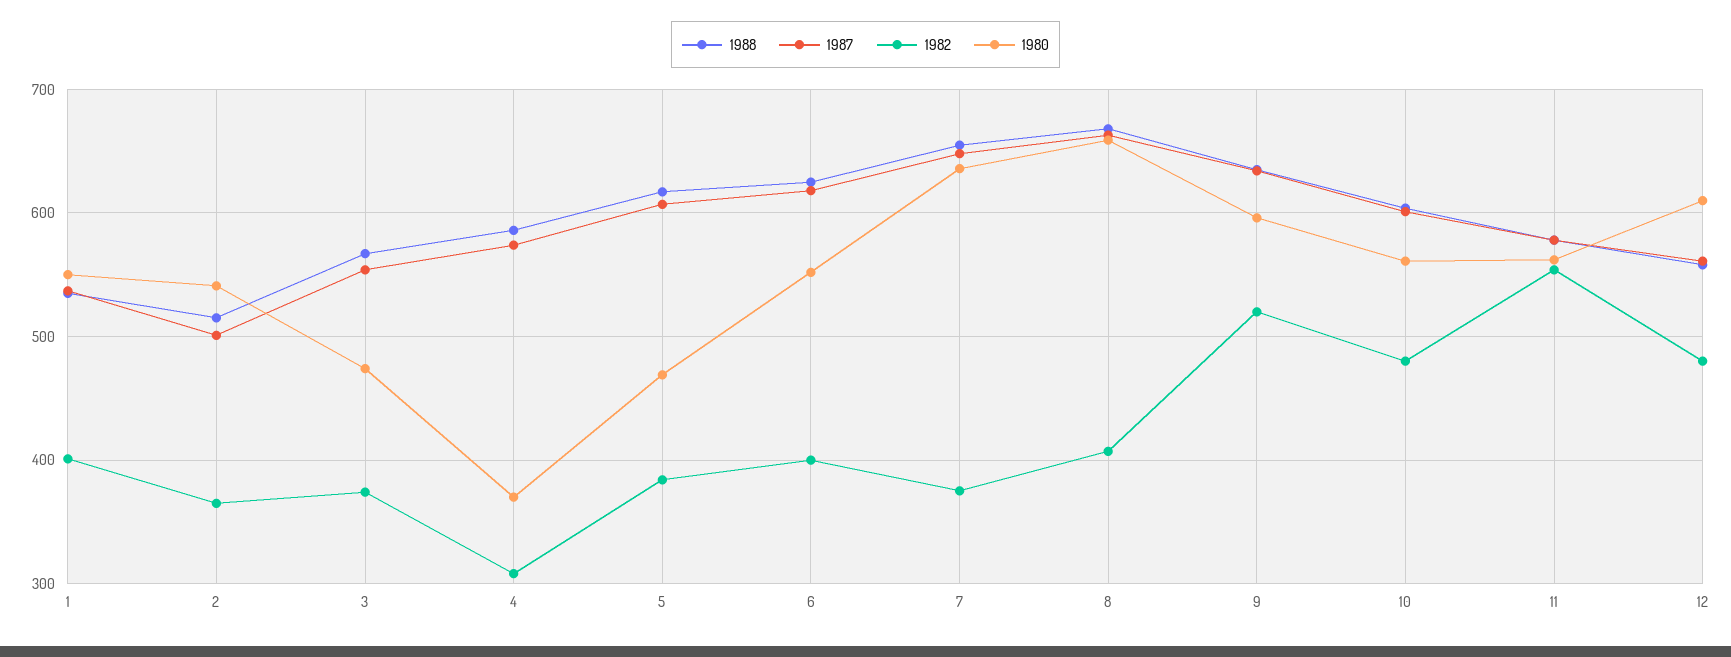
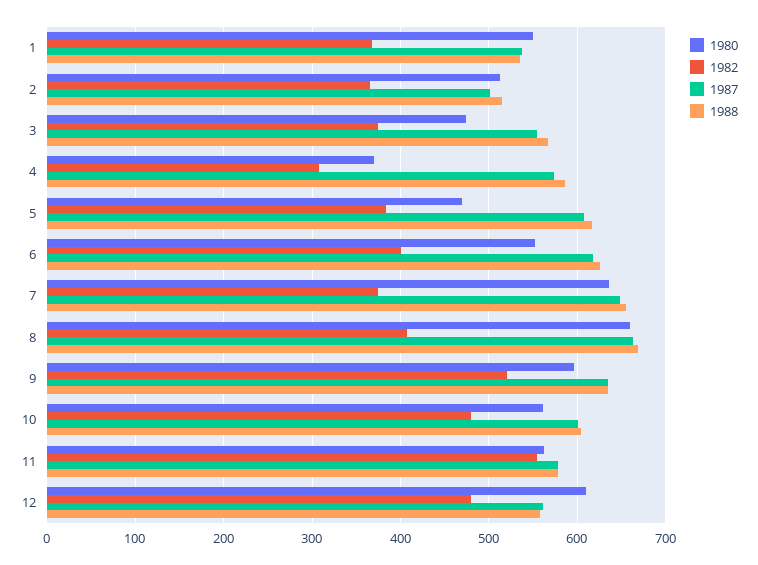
1982, 1: 400 -> 370
1980, 2: 540 -> 510

